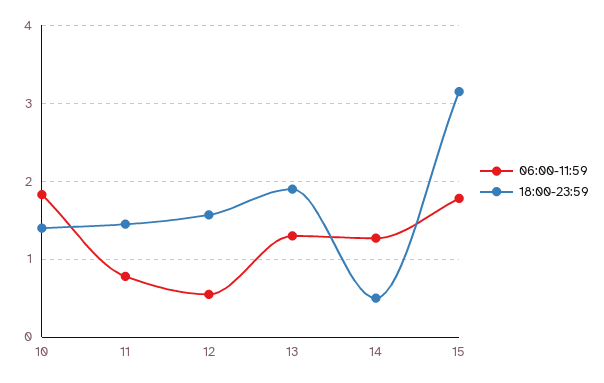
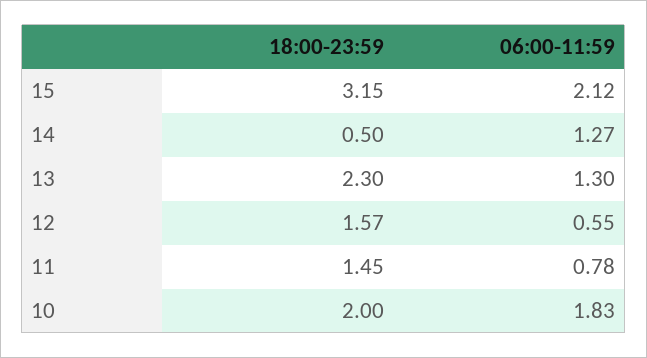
18:00-23:59, 10: 1.4 -> 2
18:00-23:59, 13: 1.9 -> 2.3
06:00-11:59, 15: 1.8 -> 2.12

